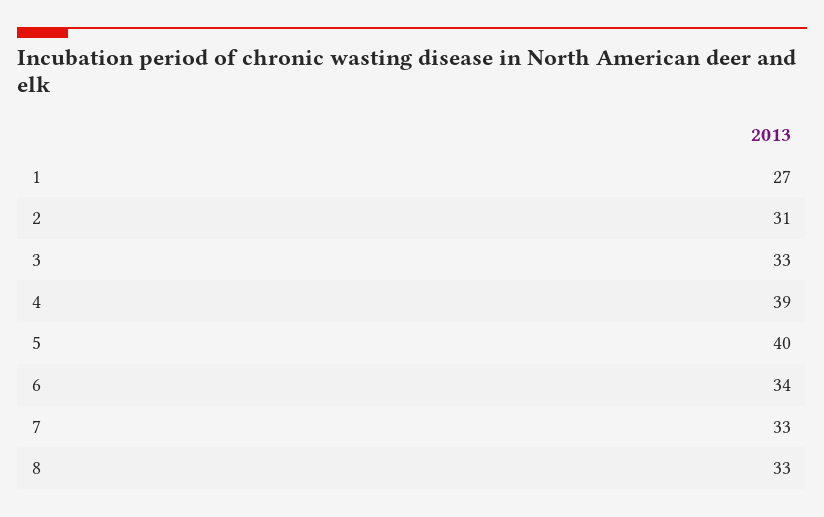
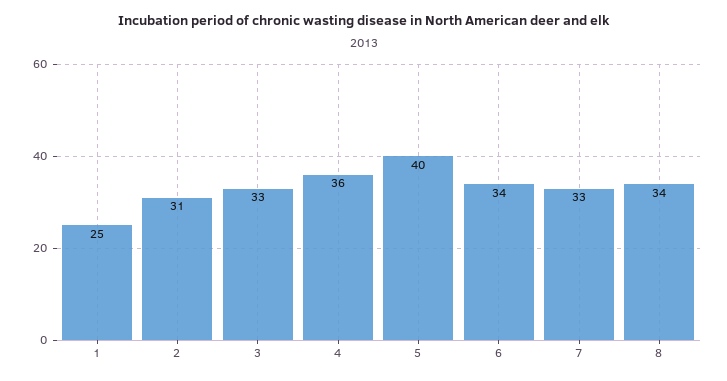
1: 27 -> 25
4: 39 -> 36
8: 33 -> 34

